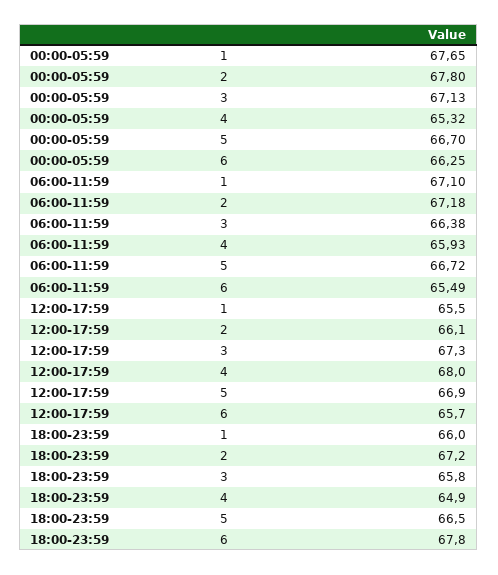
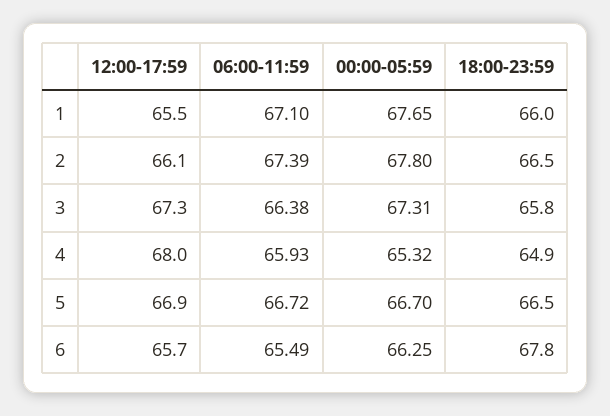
00:00-05:59, 3: 67.13 -> 67.31
06:00-11:59, 2: 67.18 -> 67.39
18:00-23:59, 2: 67.2 -> 66.5

